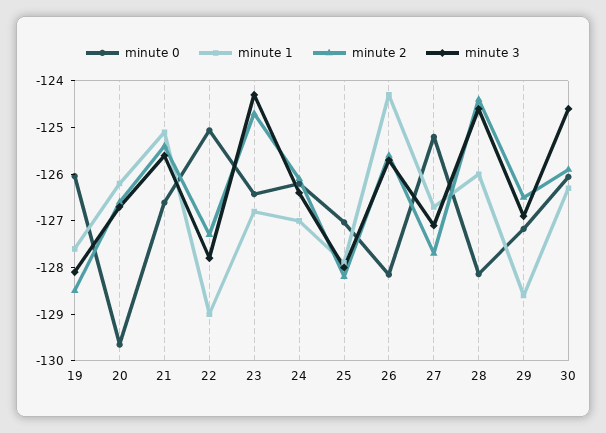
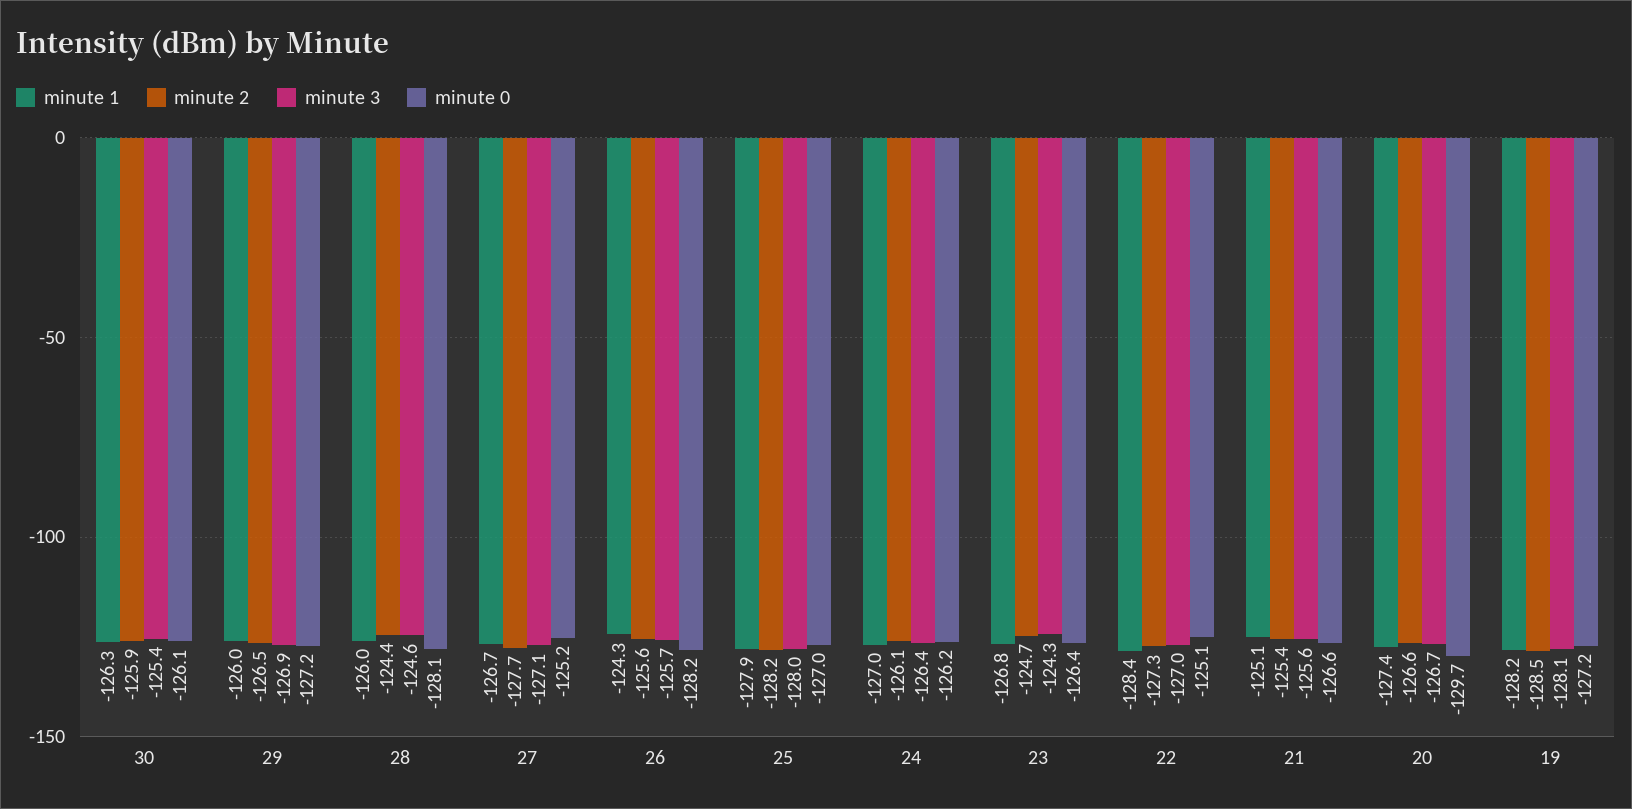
minute 0, 19: -126 -> -127.2
minute 1, 19: -127.6 -> -128.2
minute 1, 20: -126.2 -> -127.4
minute 1, 22: -129 -> -128.4
minute 3, 22: -127.8 -> -127
minute 1, 29: -128.6 -> -126
minute 3, 30: -124.6 -> -125.4

